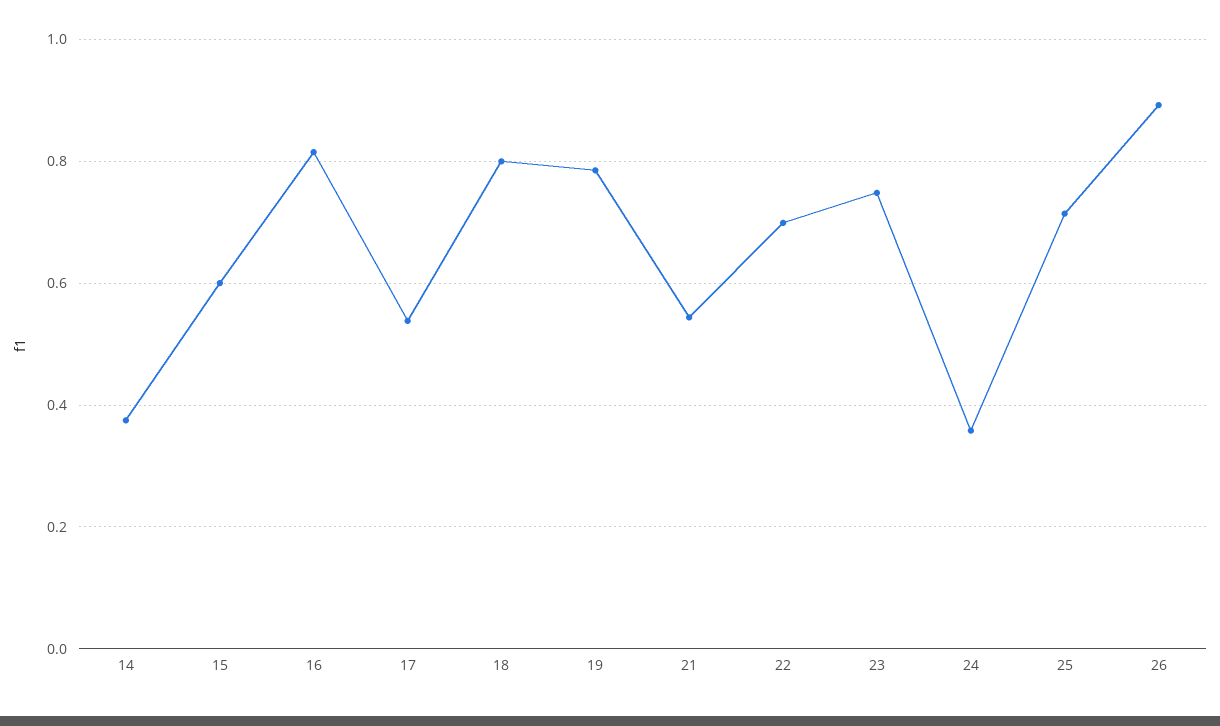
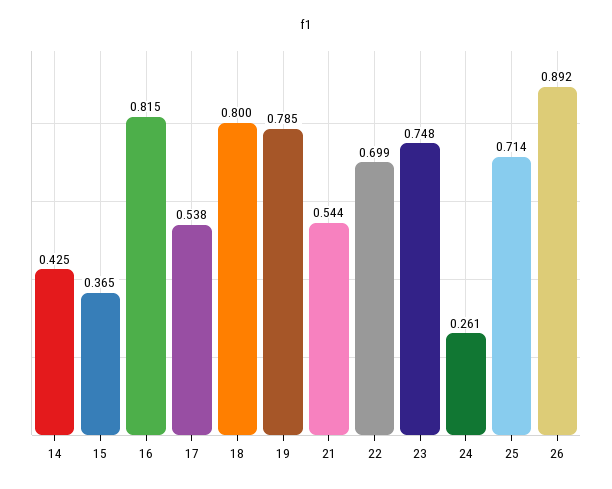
14: 0.38 -> 0.425
15: 0.6 -> 0.365
24: 0.36 -> 0.261

